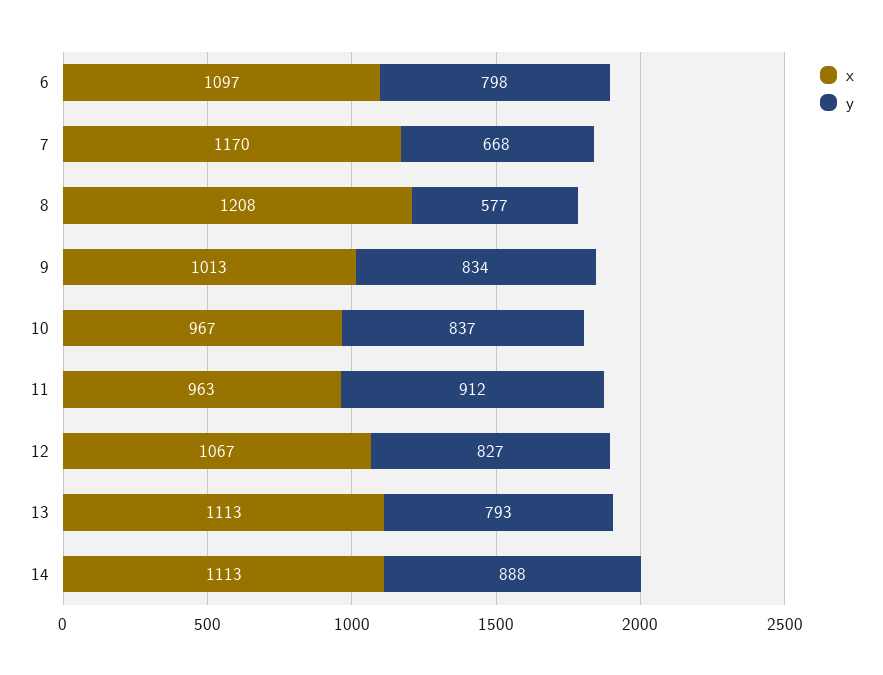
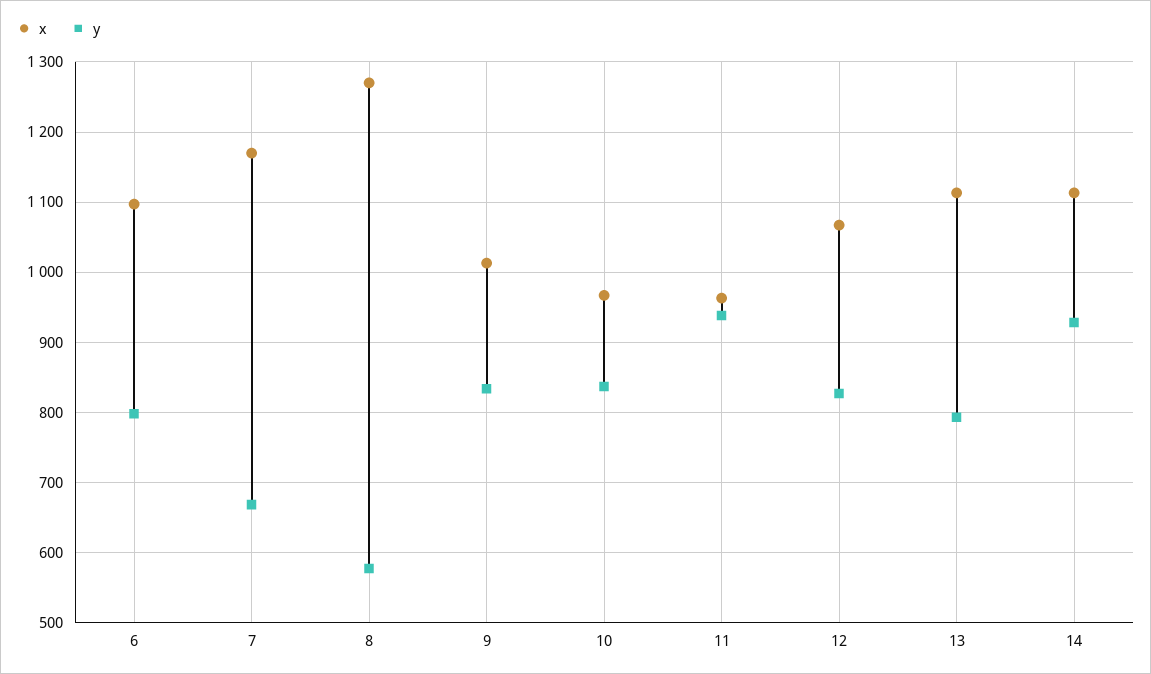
x, 8: 1208 -> 1270
y, 11: 912 -> 940
y, 14: 888 -> 930

